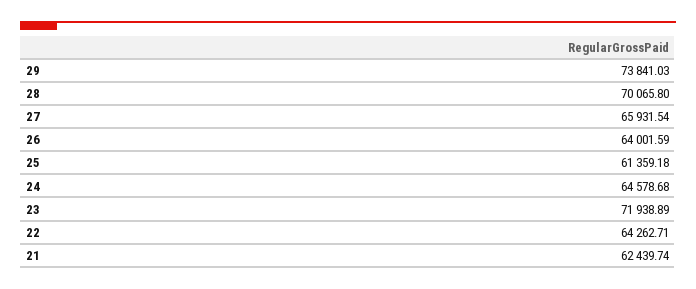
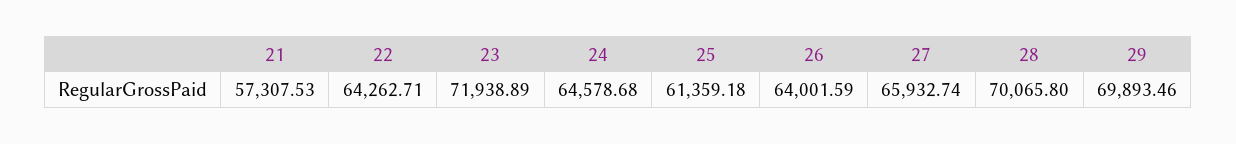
29: 73841.03 -> 69893.46
27: 65931.54 -> 65932.74
21: 62439.74 -> 57307.53

